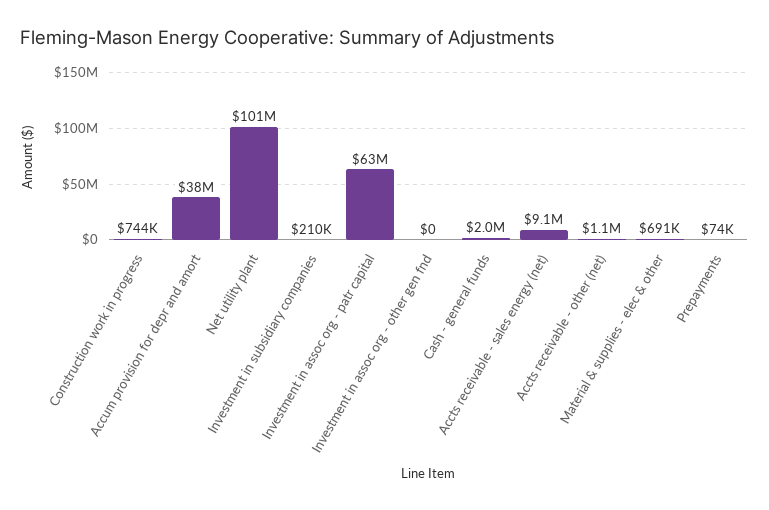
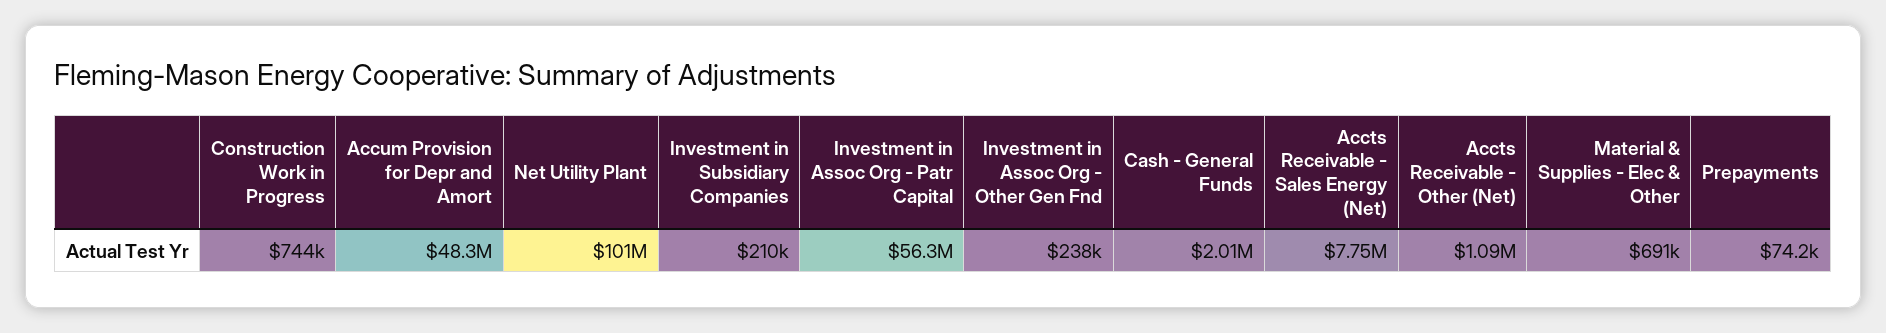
Accum provision for depr and amort: 38000000 -> 48300000
Investment in assoc org - patr capital: 63000000 -> 56300000
Investment in assoc org - other gen fnd: 0 -> 238000
Accts receivable - sales energy (net): 9100000 -> 7750000

